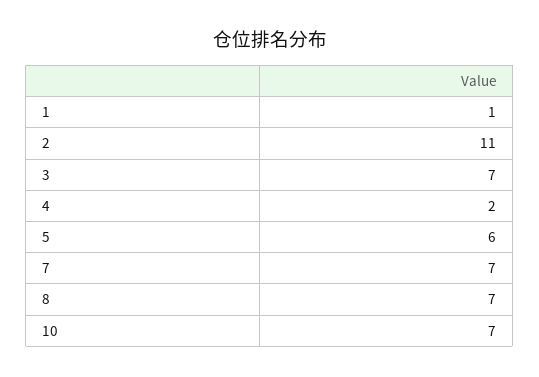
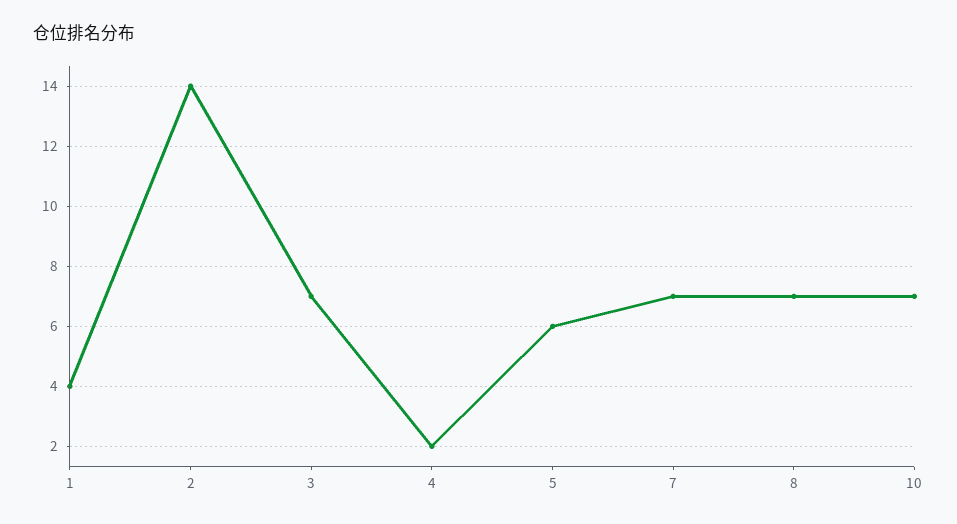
1: 1 -> 4
2: 11 -> 14

